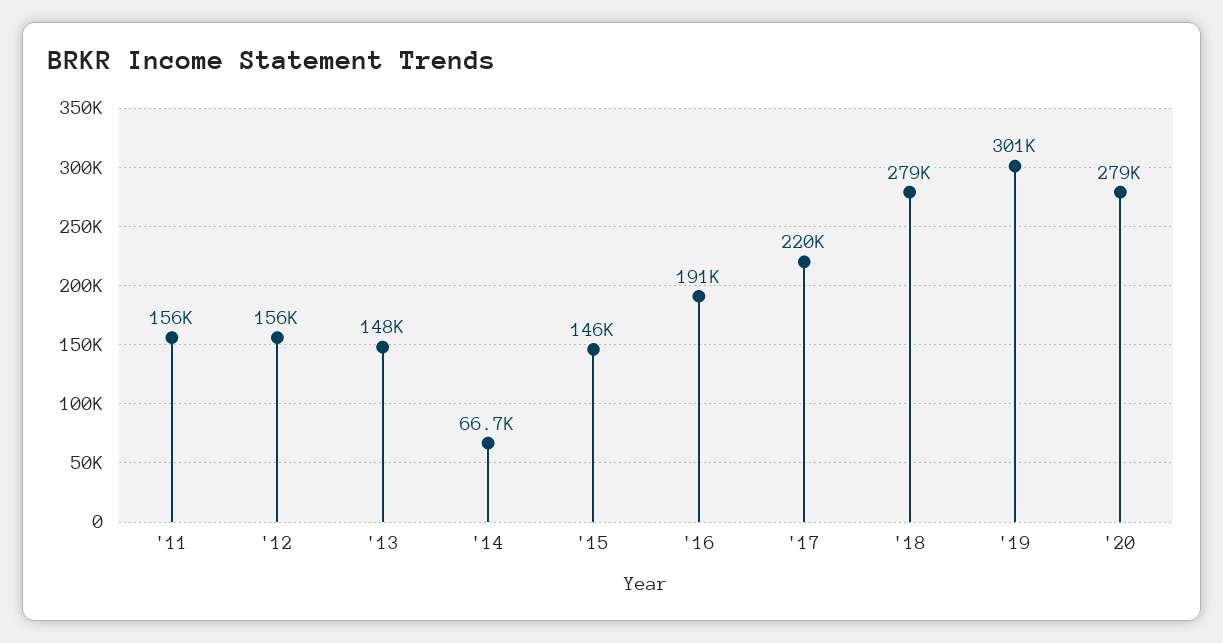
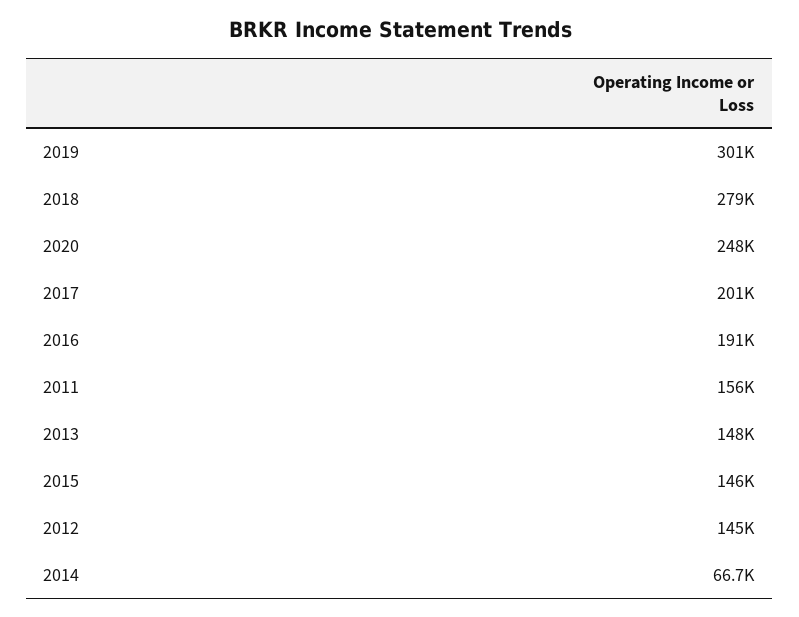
'12: 156000 -> 145000
'17: 220000 -> 201000
'20: 279000 -> 248000

